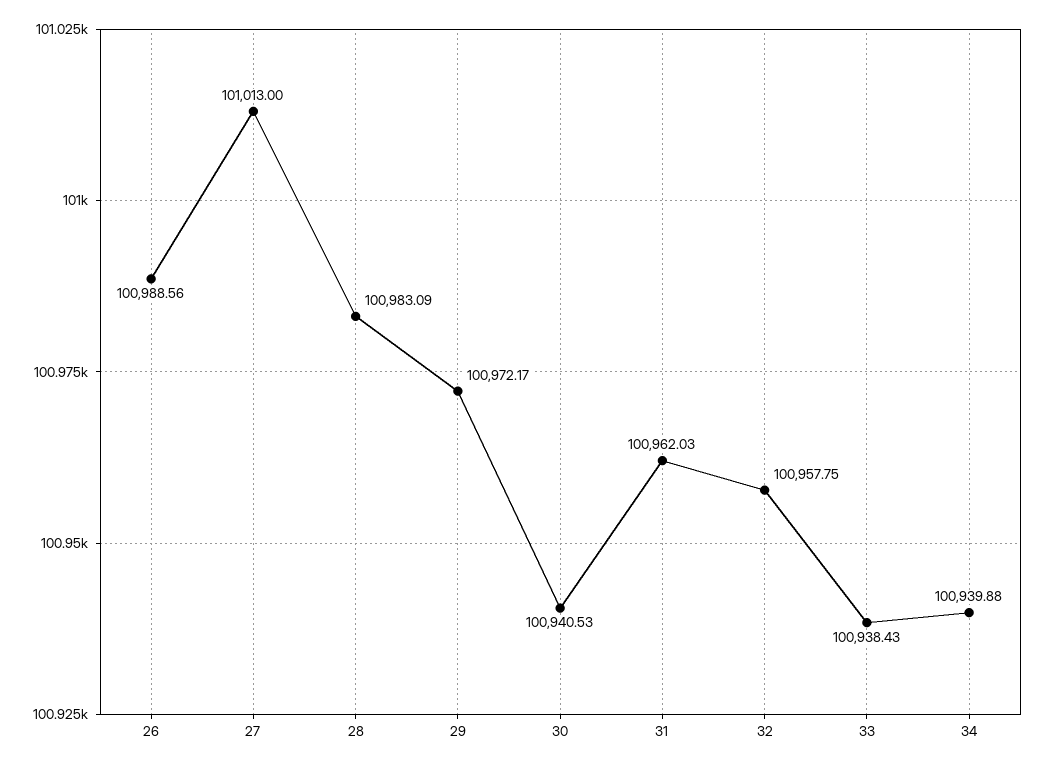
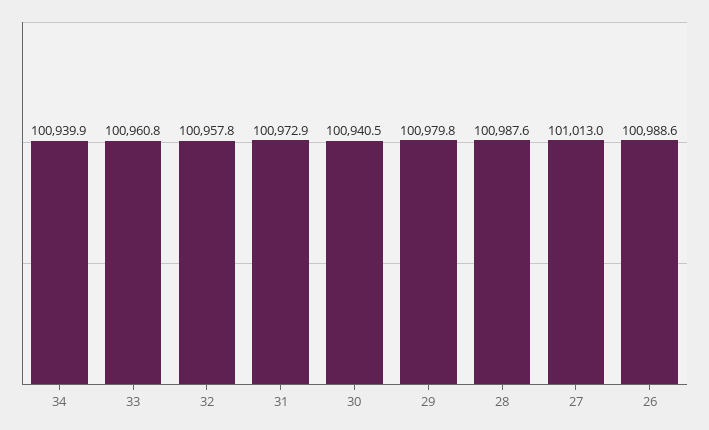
28: 100983.09 -> 100987.6
29: 100972.17 -> 100979.8
31: 100962.03 -> 100972.9
33: 100938.43 -> 100960.8

